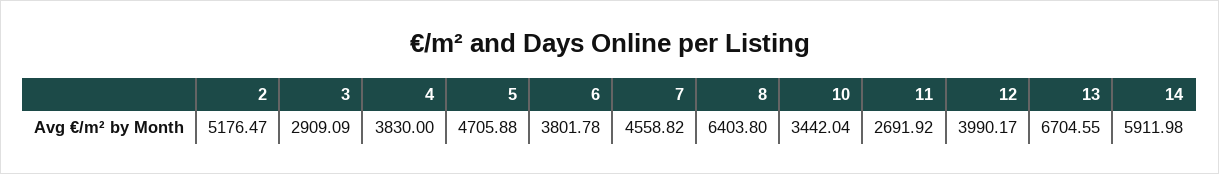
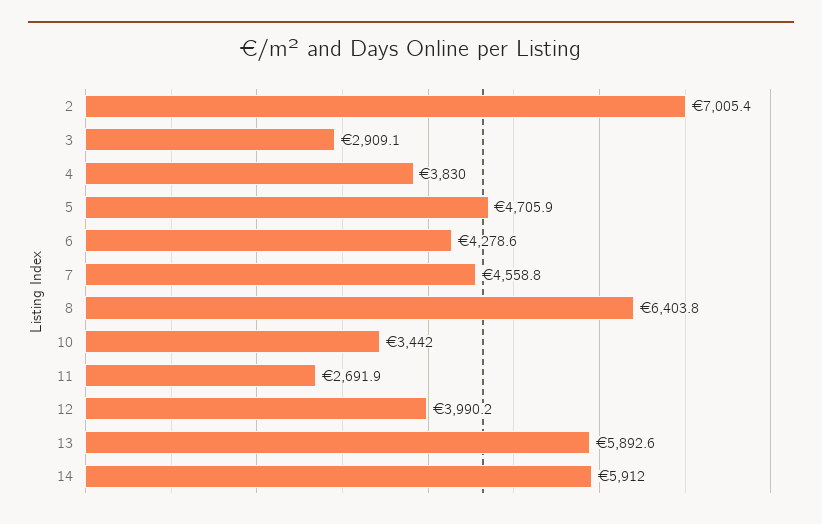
2: 5176.47 -> 7005.4
6: 3801.78 -> 4278.6
13: 6704.55 -> 5892.6

